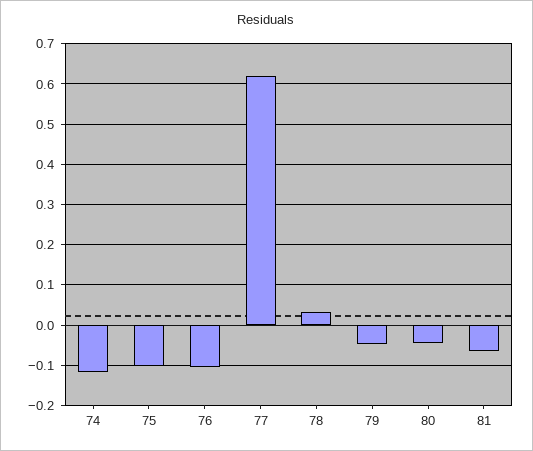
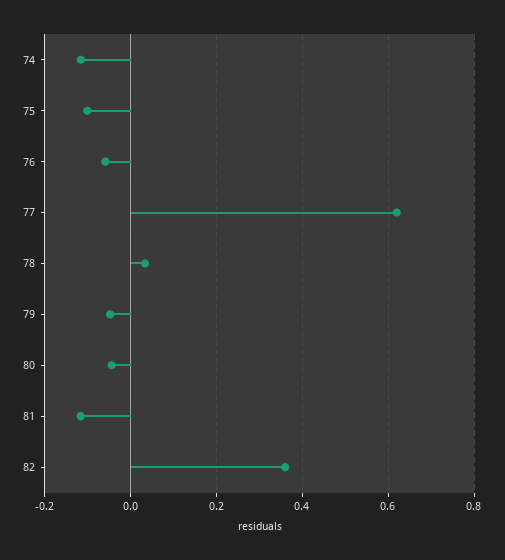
76: -0.1 -> -0.06
81: -0.06 -> -0.12
82: none -> 0.36

